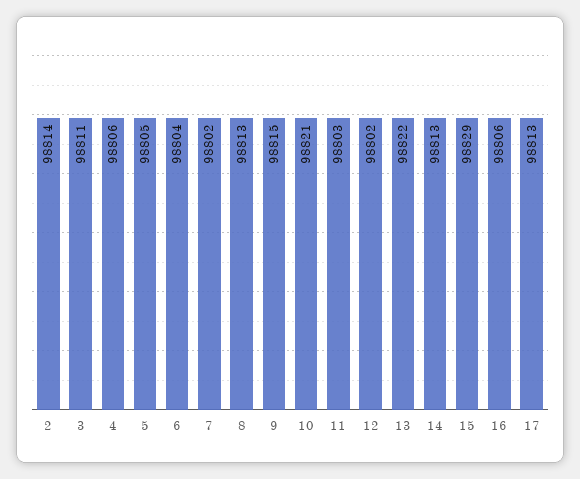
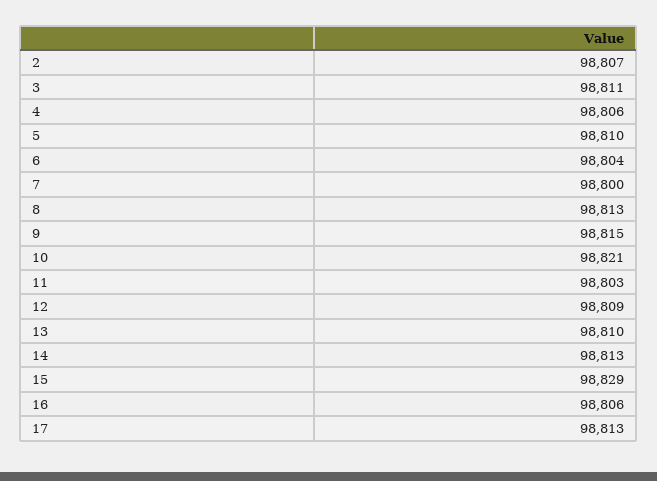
2: 98814 -> 98807
5: 98805 -> 98810
7: 98802 -> 98800
12: 98802 -> 98809
13: 98822 -> 98810

